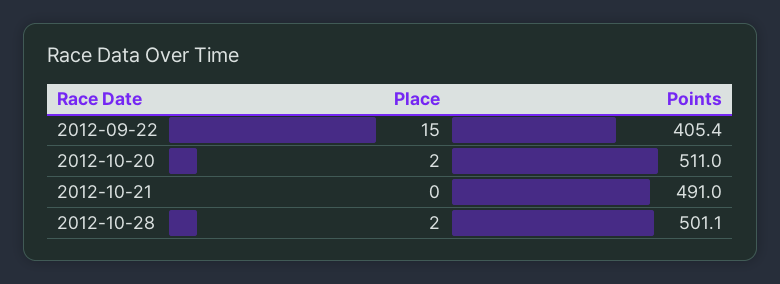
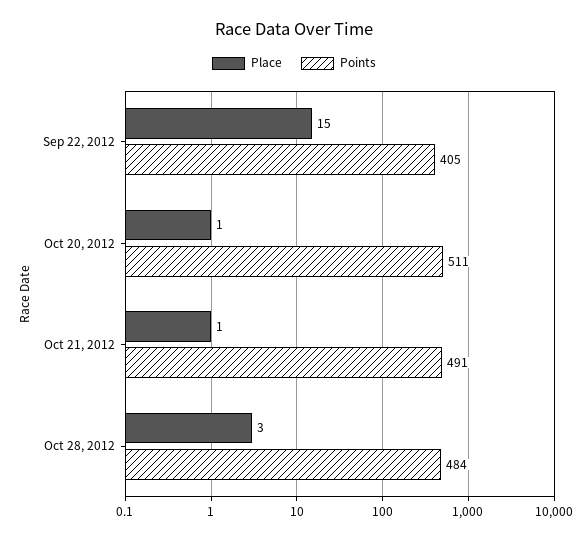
Place, 2012-10-20: 2 -> 1
Place, 2012-10-21: 0 -> 1
Place, 2012-10-28: 2 -> 3
Points, 2012-10-28: 501.1 -> 484

